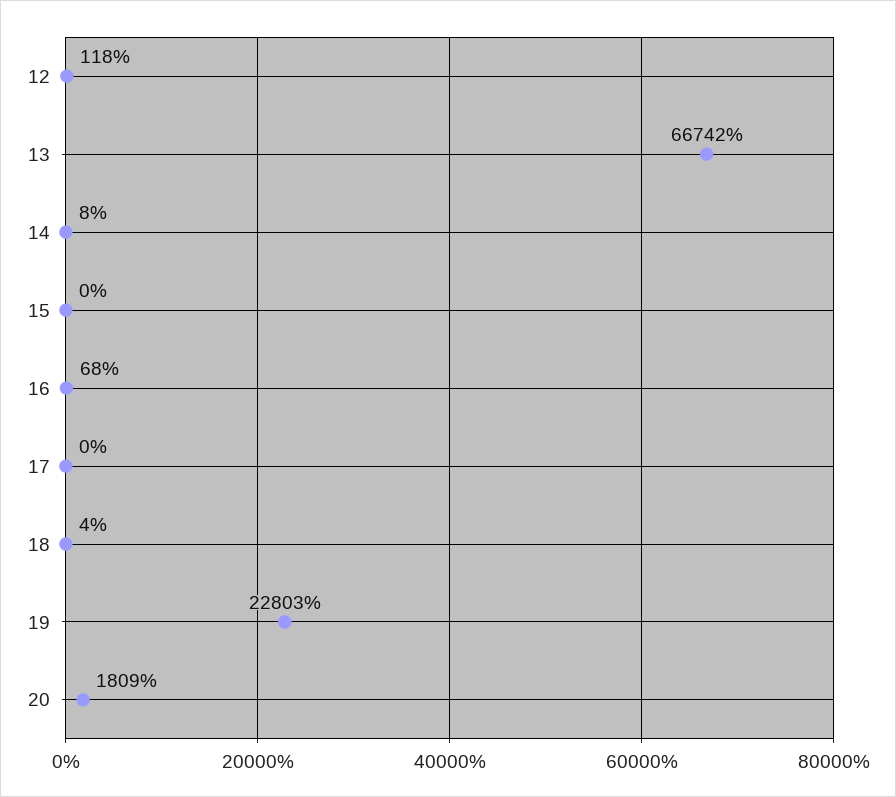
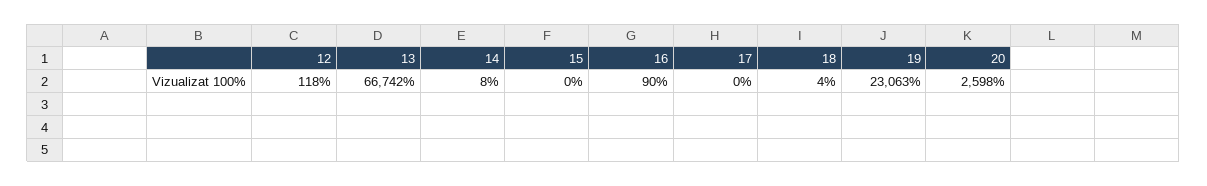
16: 68 -> 90
19: 22803 -> 23063
20: 1809 -> 2598

